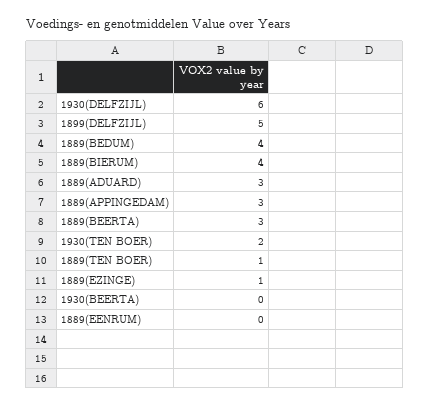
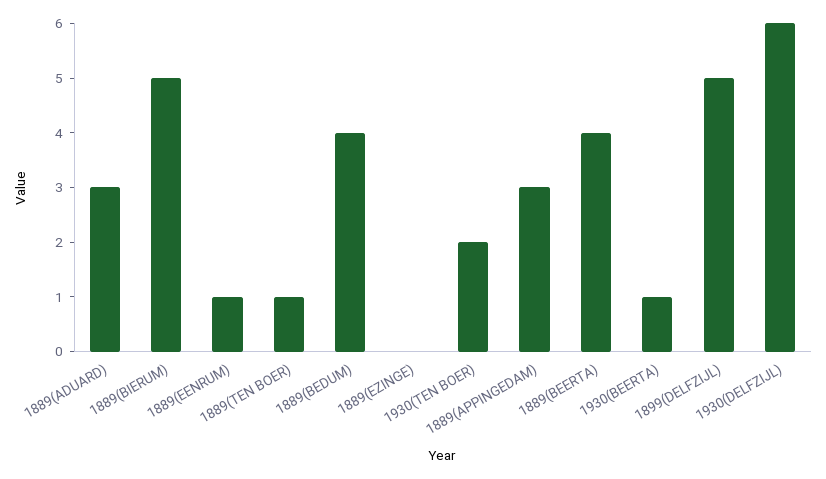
1889(BIERUM): 4 -> 5
1889(BEERTA): 3 -> 4
1889(EZINGE): 1 -> 0
1930(BEERTA): 0 -> 1
1889(EENRUM): 0 -> 1

